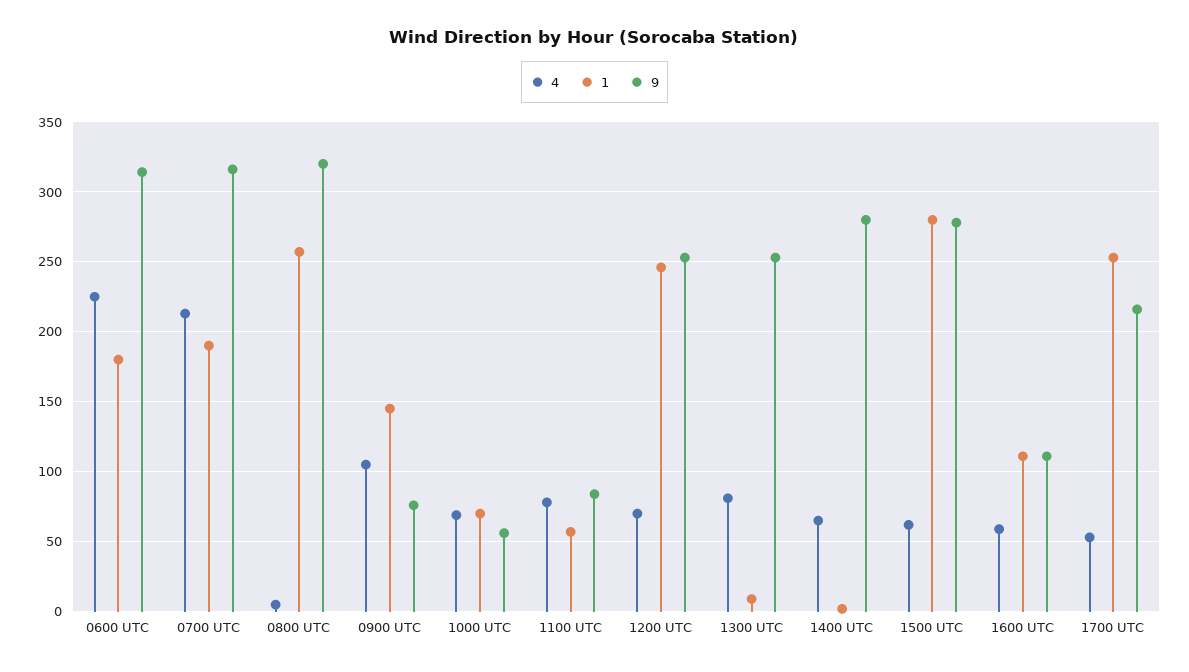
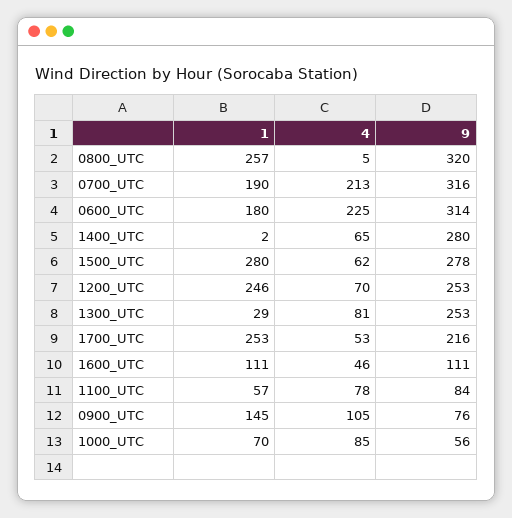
4, 1000 UTC: 70 -> 85
1, 1300 UTC: 10 -> 29
4, 1600 UTC: 60 -> 46

